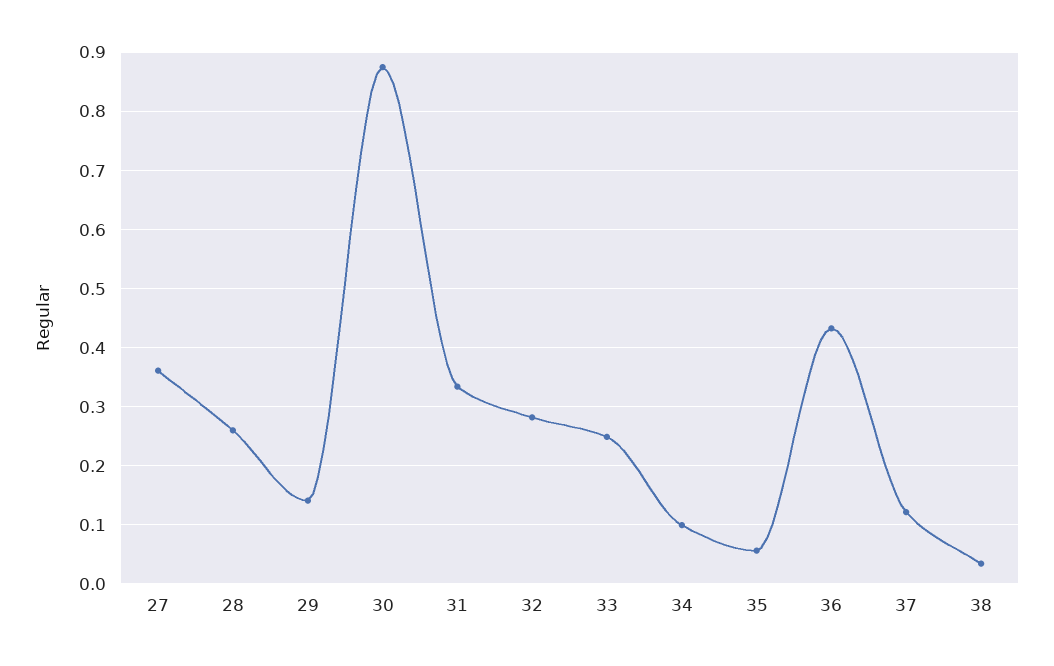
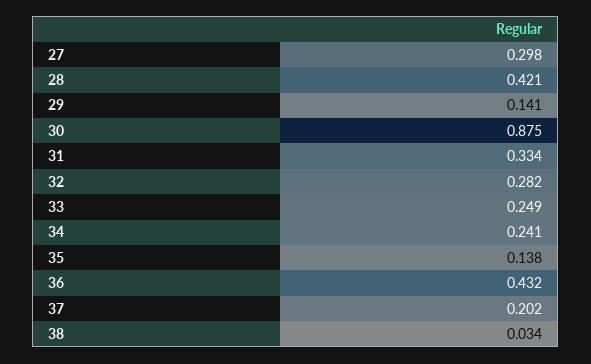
27: 0.36 -> 0.298
28: 0.26 -> 0.421
34: 0.1 -> 0.241
35: 0.06 -> 0.138
37: 0.12 -> 0.202

